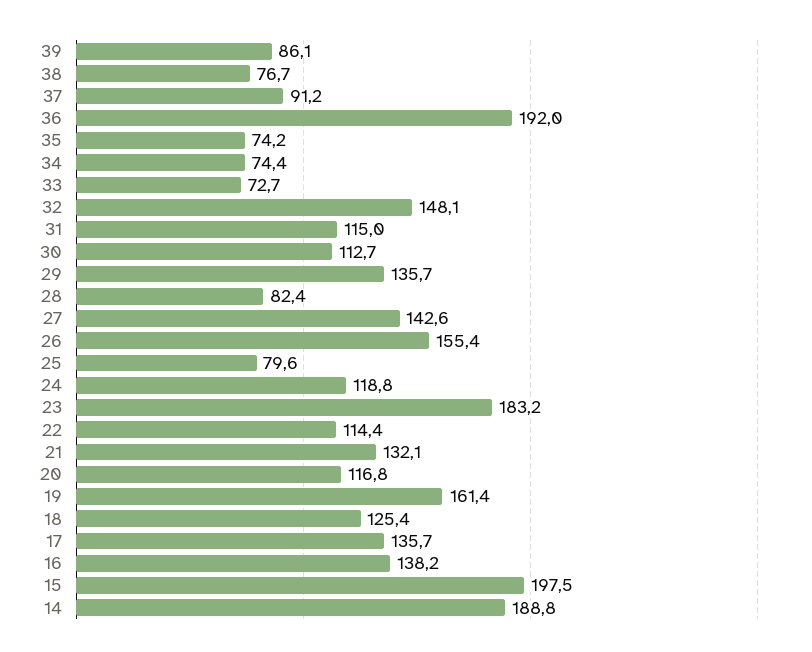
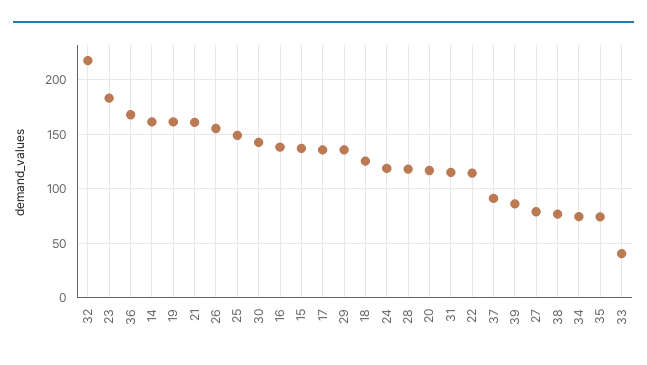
36: 192 -> 170
33: 72.7 -> 40
32: 148.1 -> 220
30: 112.7 -> 140
28: 82.4 -> 120
27: 142.6 -> 80
25: 79.6 -> 150
21: 132.1 -> 160
15: 197.5 -> 140
14: 188.8 -> 160

